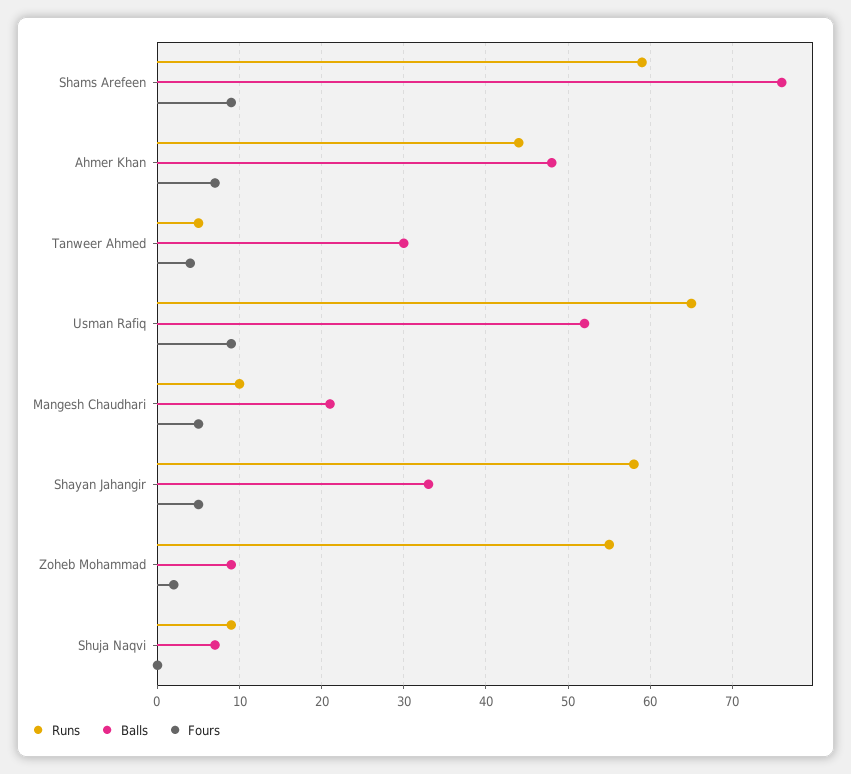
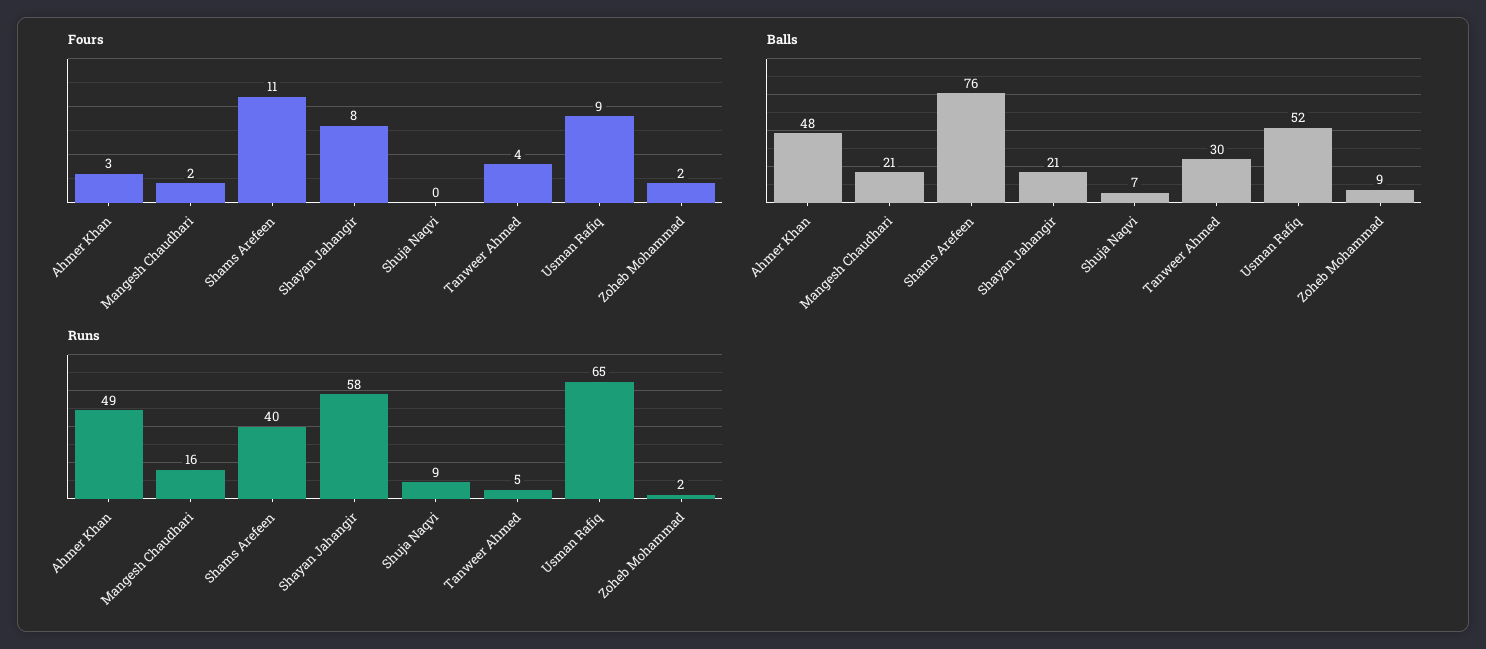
Runs, Shams Arefeen: 59 -> 40
Fours, Shams Arefeen: 9 -> 11
Runs, Ahmer Khan: 44 -> 49
Fours, Ahmer Khan: 7 -> 3
Runs, Mangesh Chaudhari: 10 -> 16
Fours, Mangesh Chaudhari: 5 -> 2
Balls, Shayan Jahangir: 33 -> 21
Fours, Shayan Jahangir: 5 -> 8
Runs, Zoheb Mohammad: 55 -> 2

